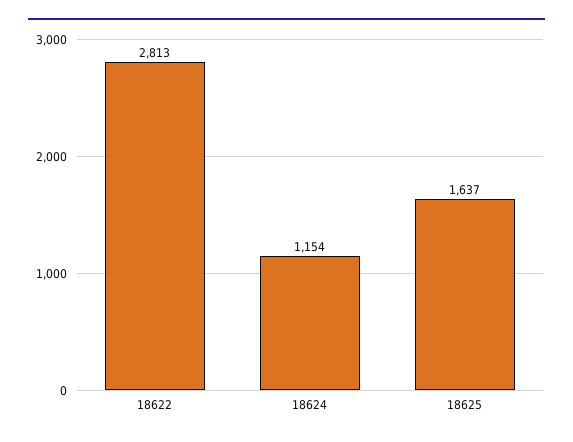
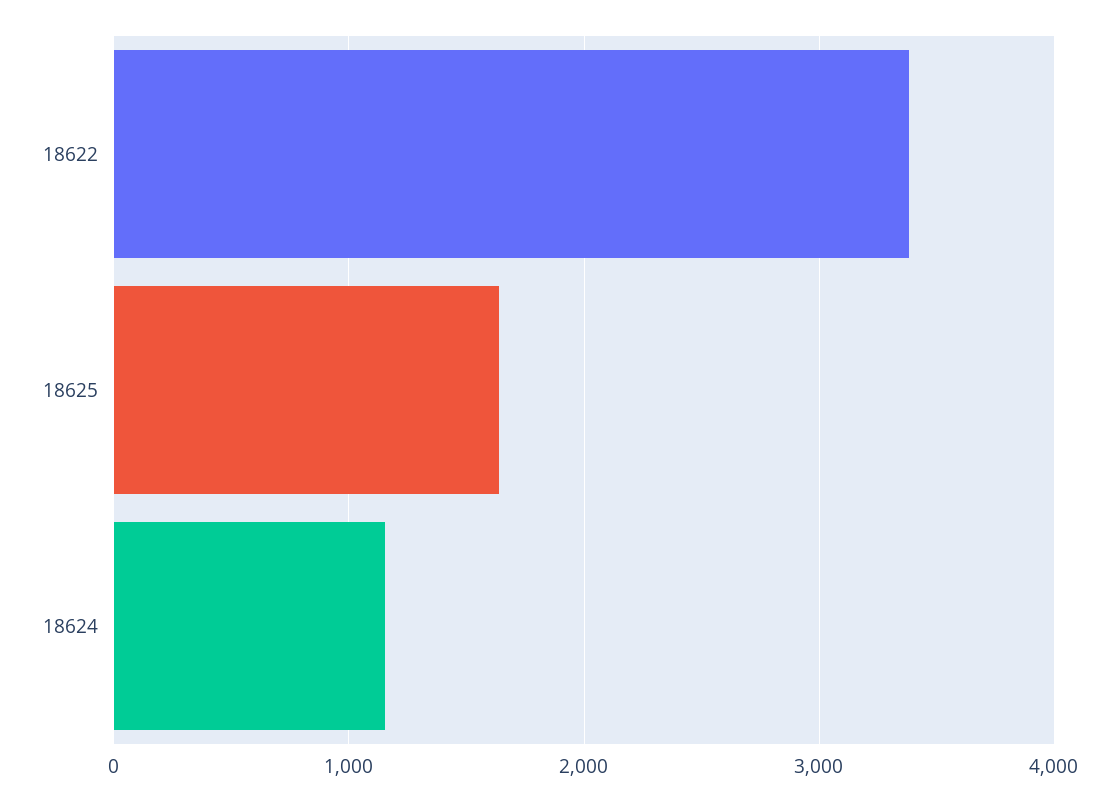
18622: 2813 -> 3400

